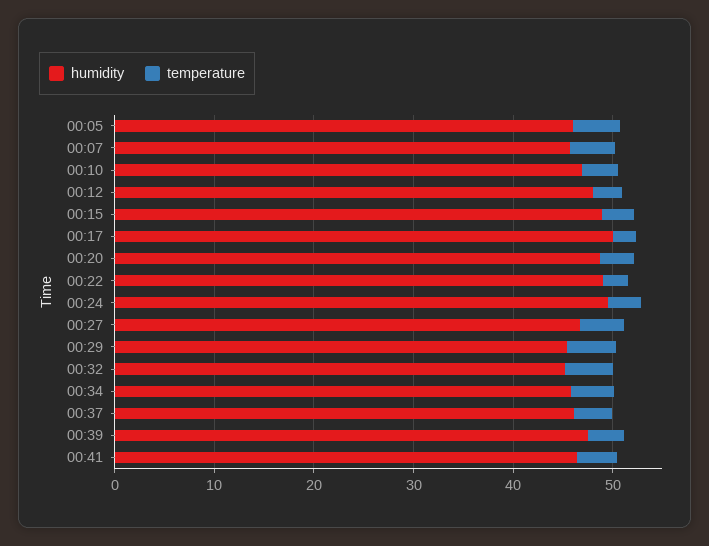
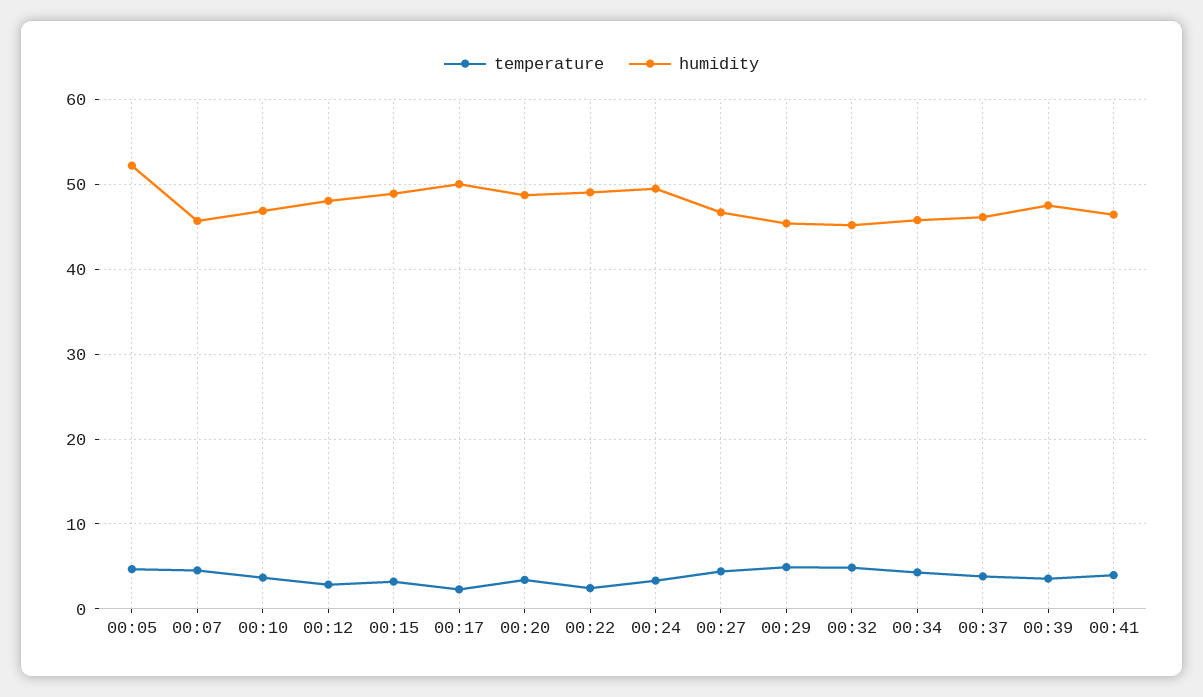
humidity, 00:05: 46 -> 52

